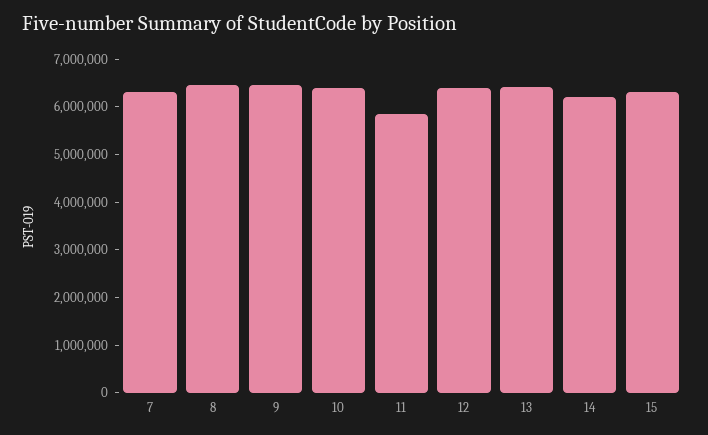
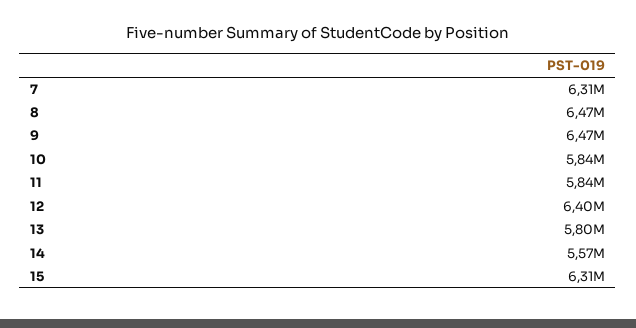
10: 6400000 -> 5840000
13: 6400000 -> 5800000
14: 6200000 -> 5570000

